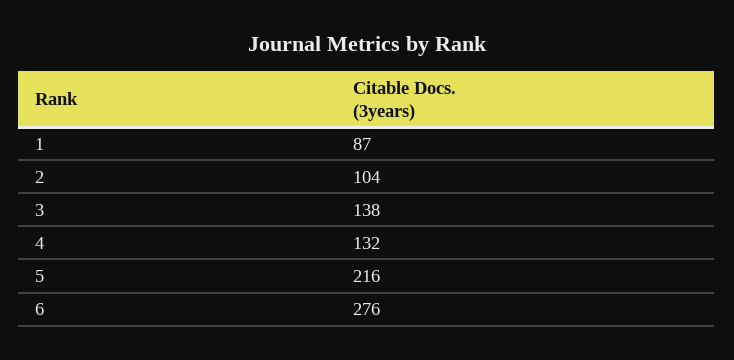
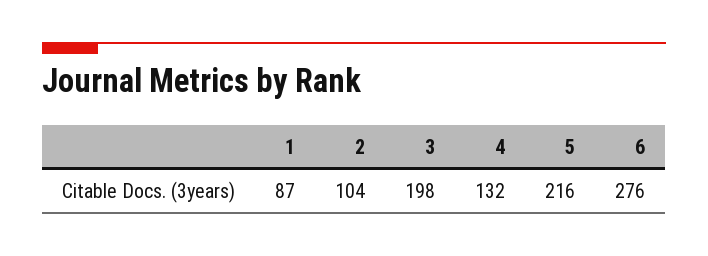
3: 138 -> 198

